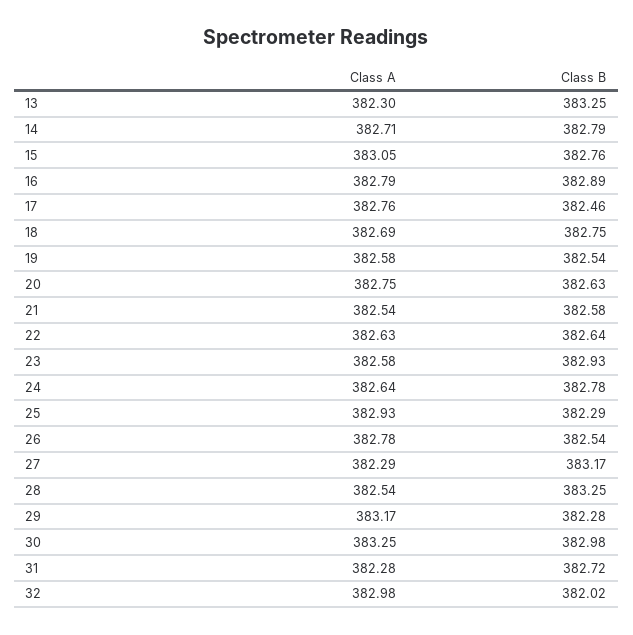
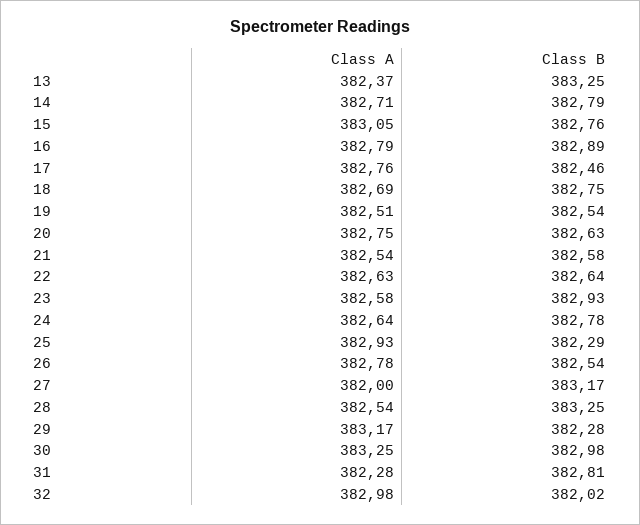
Class A, 13: 382.3 -> 382.37
Class A, 19: 382.58 -> 382.51
Class A, 27: 382.29 -> 382
Class B, 31: 382.72 -> 382.81

